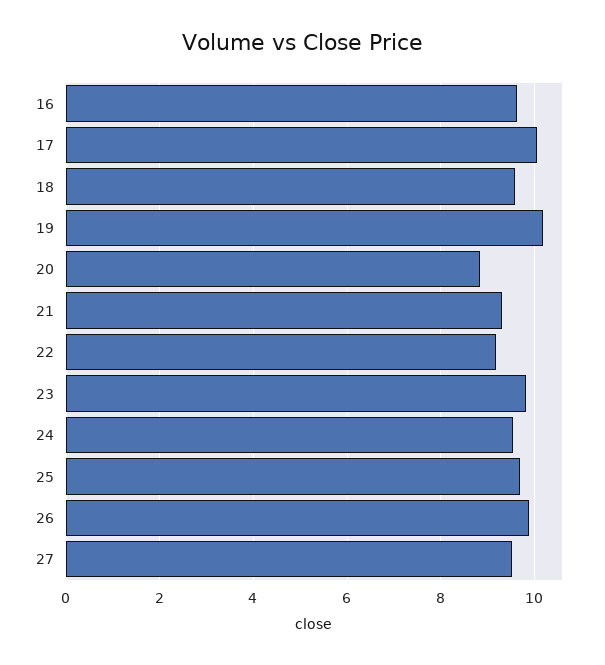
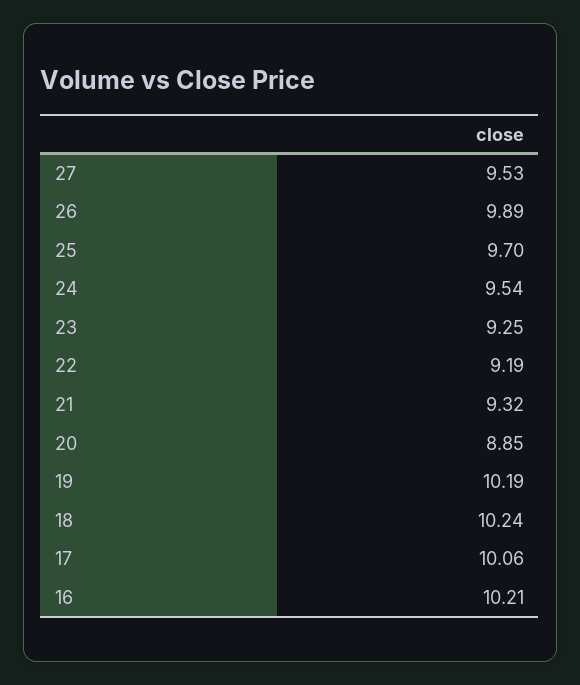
16: 9.6 -> 10.21
18: 9.6 -> 10.24
23: 9.8 -> 9.25

